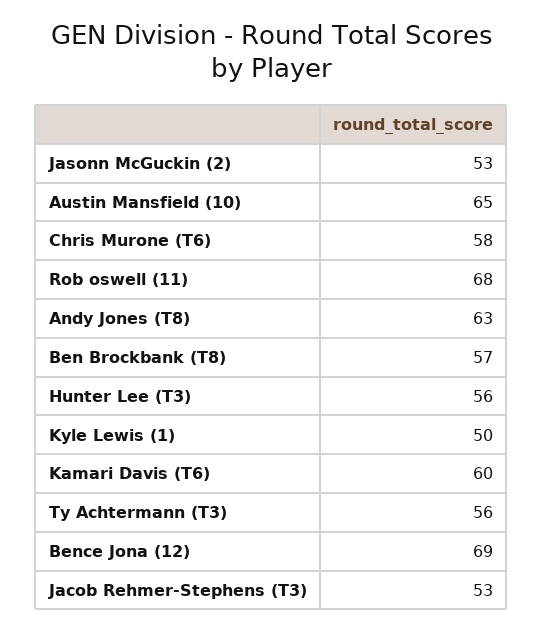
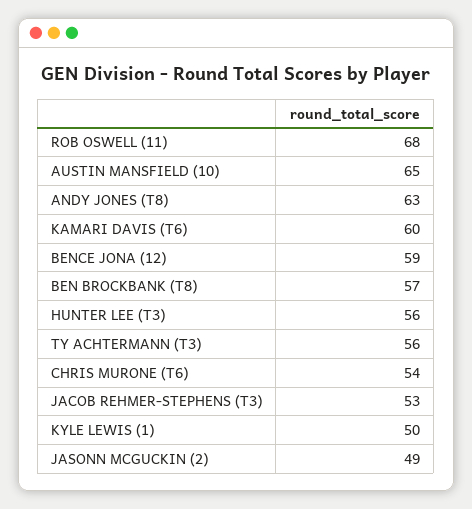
Jasonn McGuckin (2): 53 -> 49
Chris Murone (T6): 58 -> 54
Bence Jona (12): 69 -> 59

